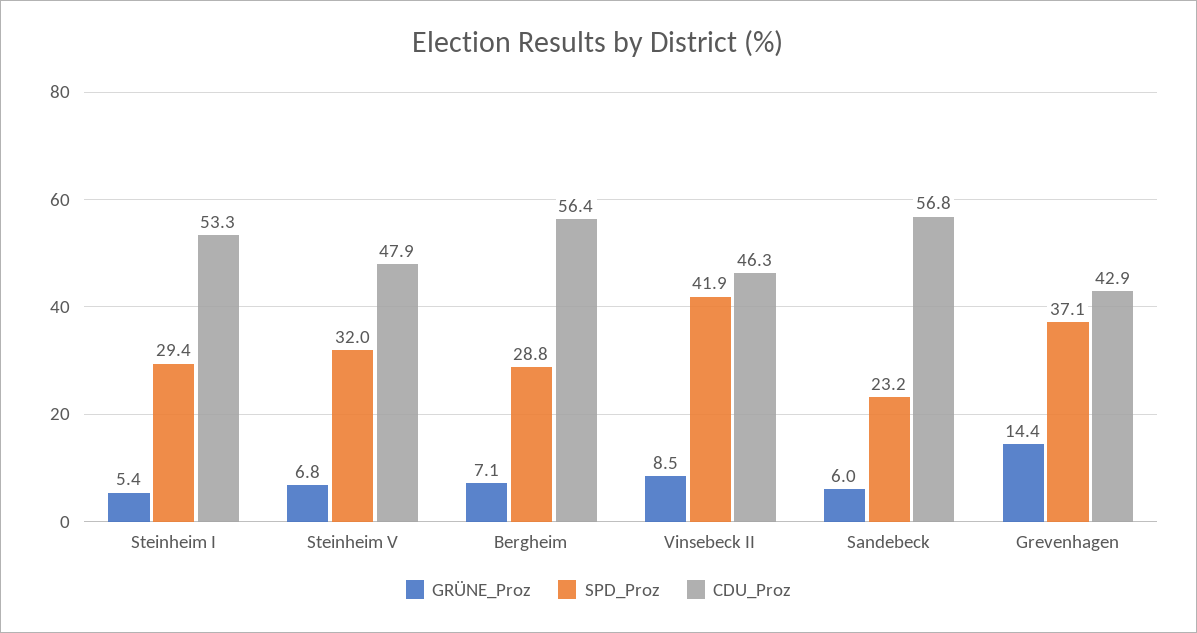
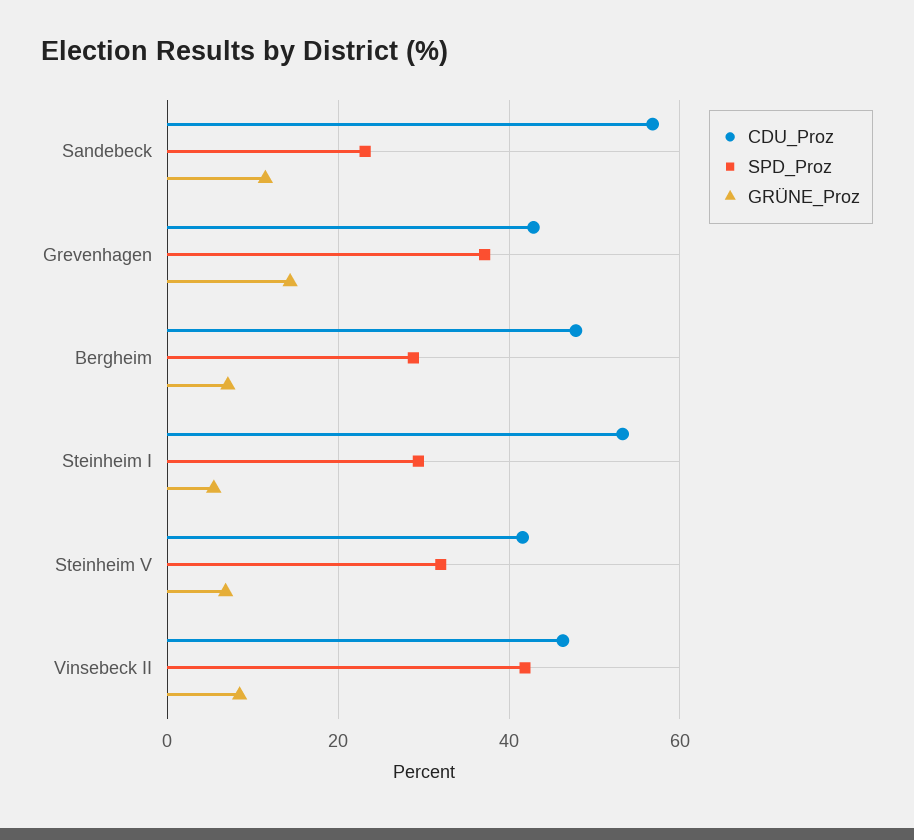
CDU_Proz, Steinheim V: 47.9 -> 42
CDU_Proz, Bergheim: 56.4 -> 48
GRÜNE_Proz, Sandebeck: 6 -> 12

